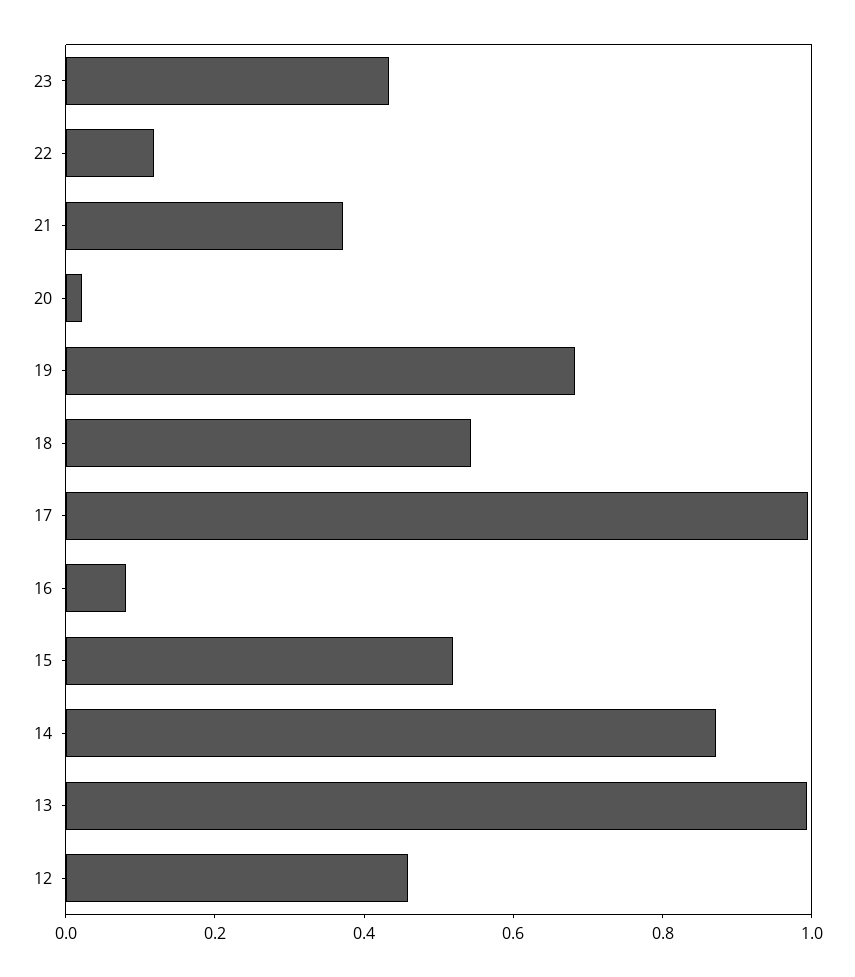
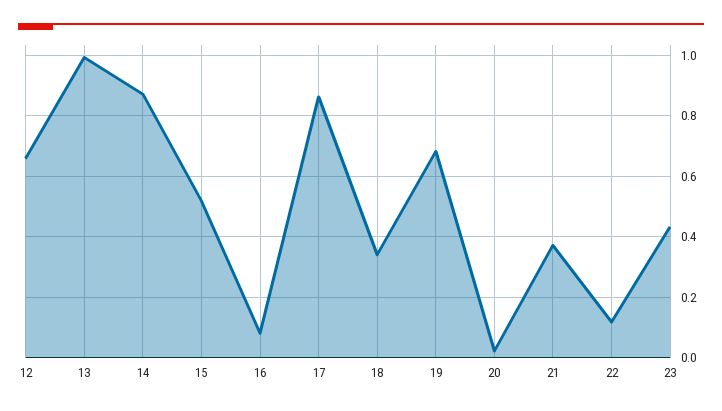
18: 0.55 -> 0.34
17: 1 -> 0.86
12: 0.45 -> 0.66

